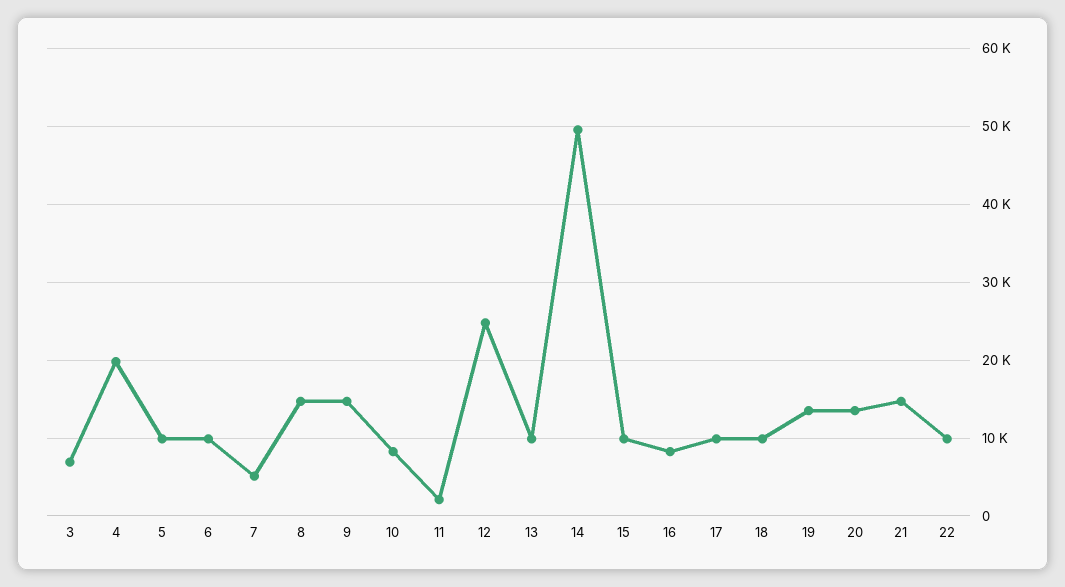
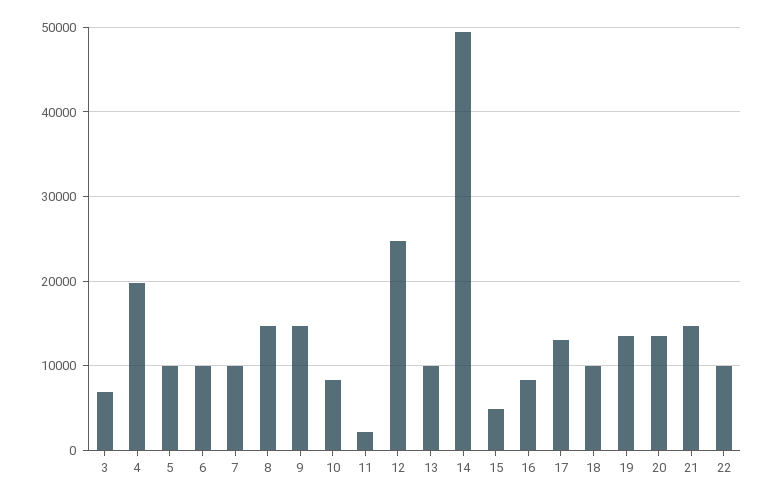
7: 5000 -> 10000
15: 10000 -> 5000
17: 10000 -> 13000

